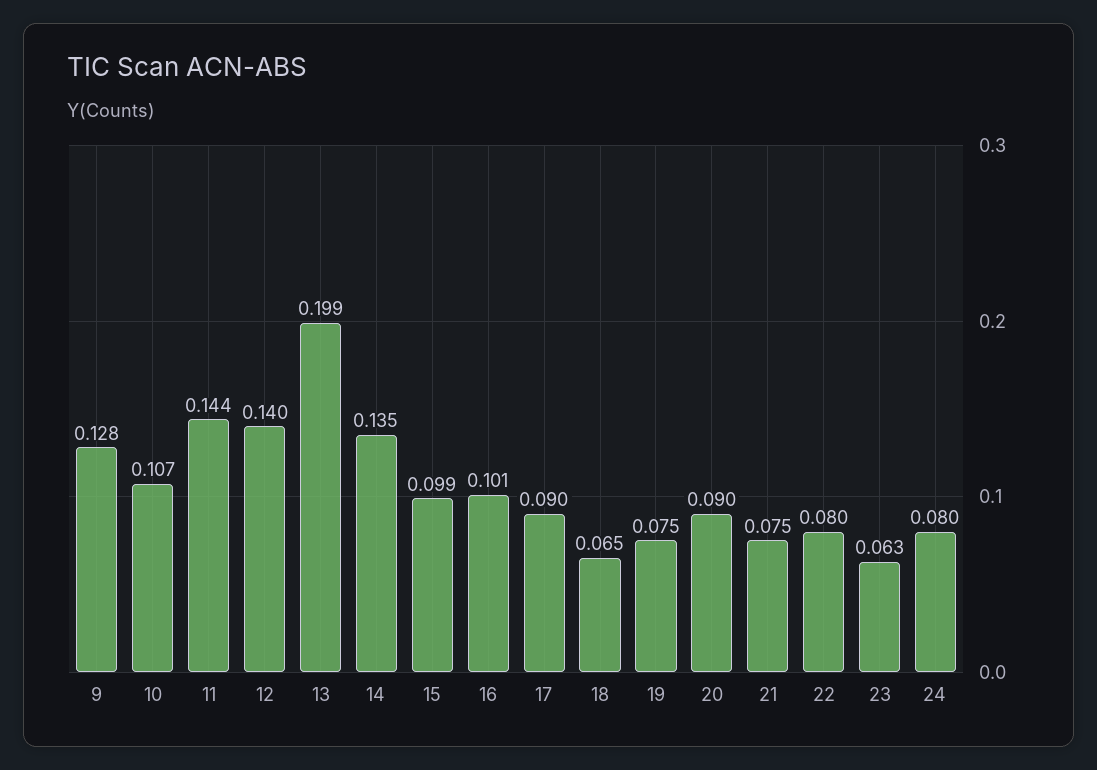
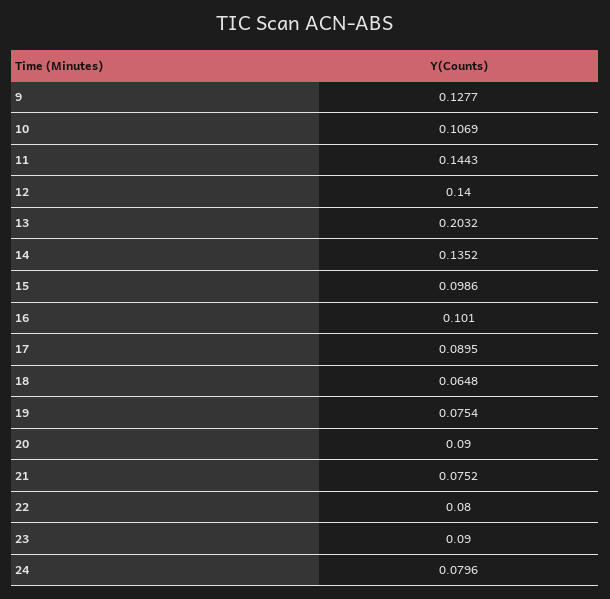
13: 0.199 -> 0.2032
23: 0.063 -> 0.09

